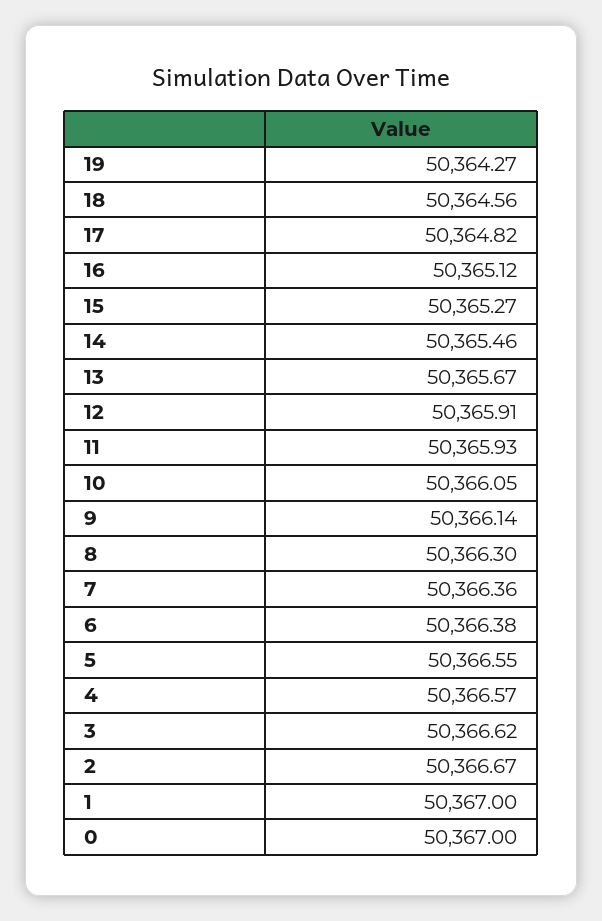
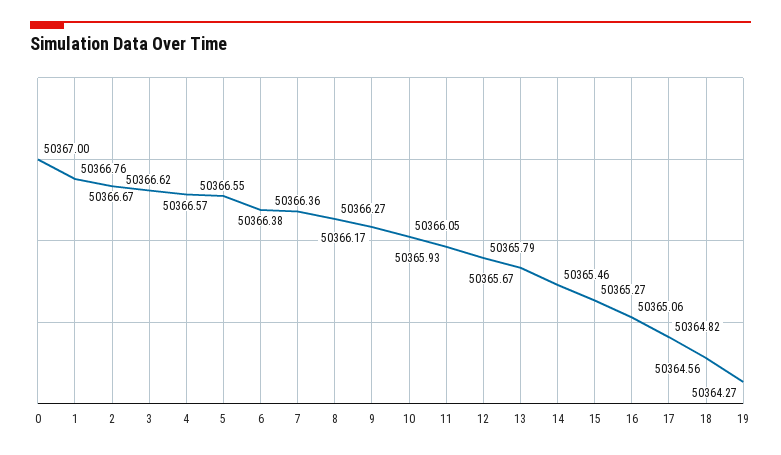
16: 50365.12 -> 50365.06
12: 50365.91 -> 50365.79
9: 50366.14 -> 50366.17
8: 50366.3 -> 50366.27
1: 50367 -> 50366.76

